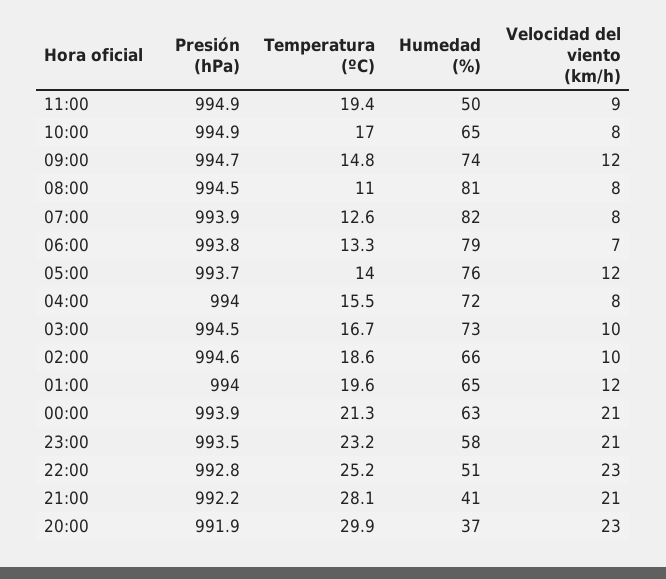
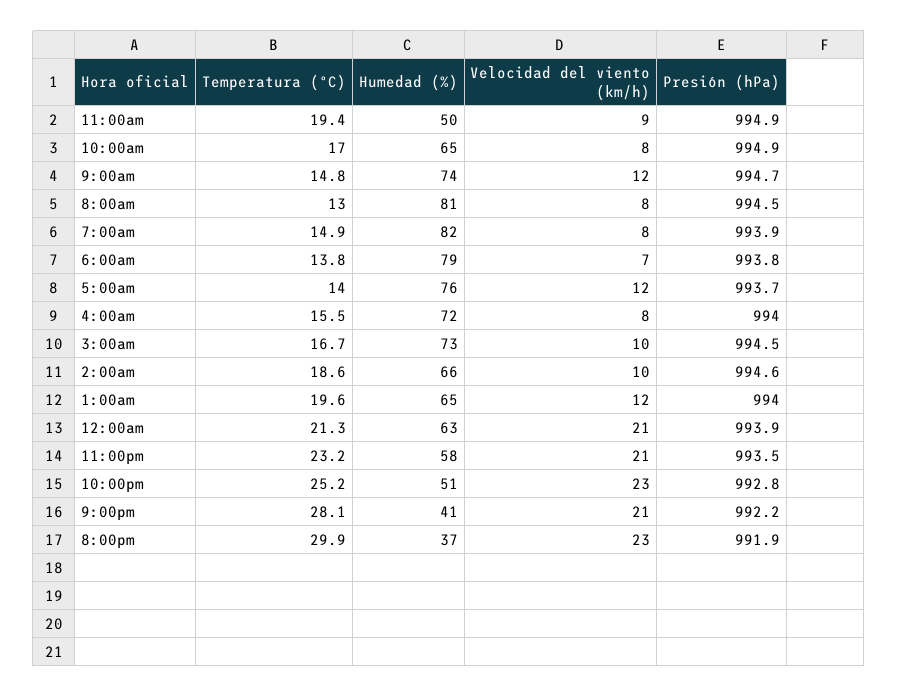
Temperatura (ºC), 08:00: 11 -> 13
Temperatura (ºC), 07:00: 12.6 -> 14.9
Temperatura (ºC), 06:00: 13.3 -> 13.8

